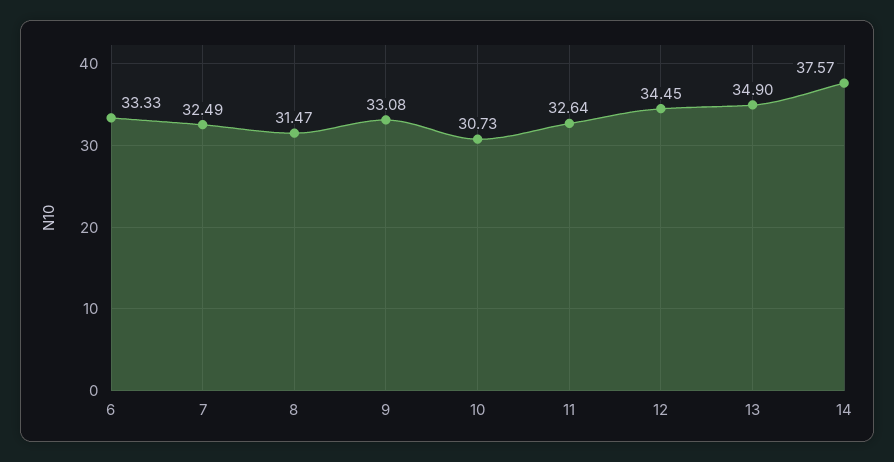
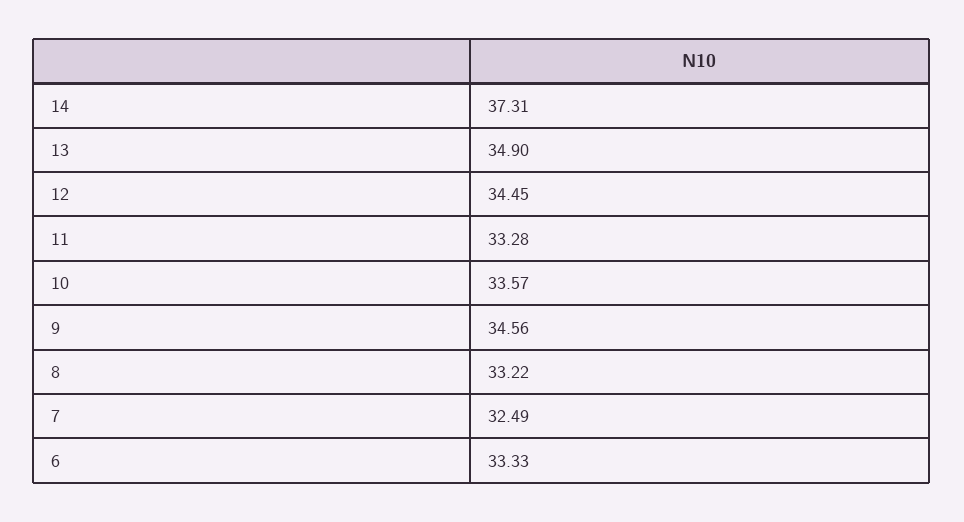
8: 31.47 -> 33.22
9: 33.08 -> 34.56
10: 30.73 -> 33.57
11: 32.64 -> 33.28
14: 37.57 -> 37.31

